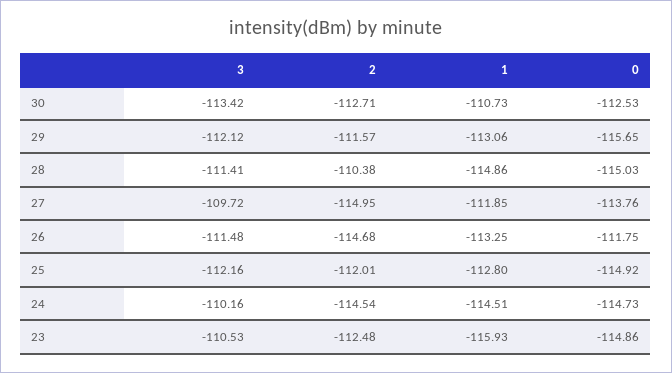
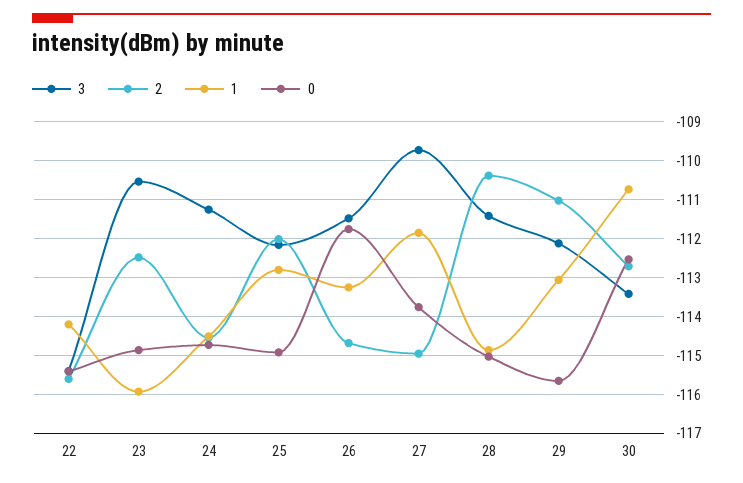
2, 29: -111.57 -> -111
3, 24: -110.16 -> -111.2
3, 22: none -> -115.4
2, 22: none -> -115.6
1, 22: none -> -114.2
0, 22: none -> -115.4

